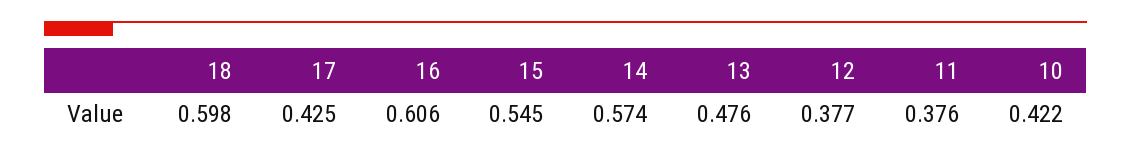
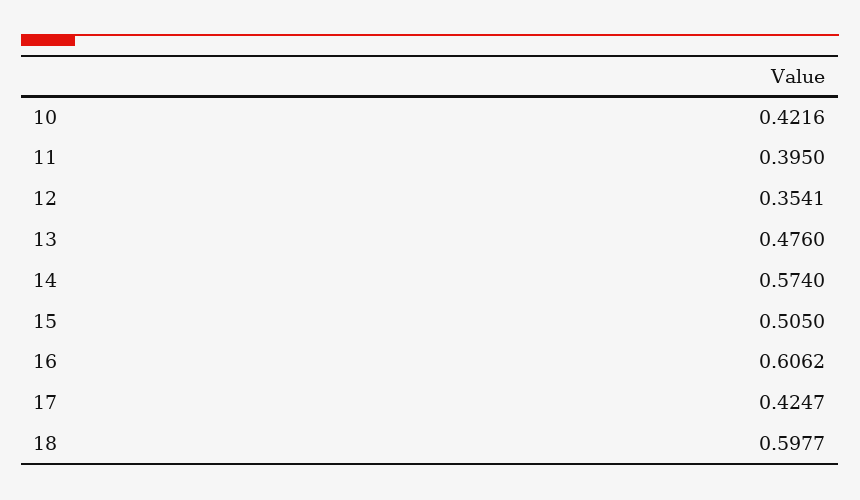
15: 0.545 -> 0.505
12: 0.377 -> 0.3541
11: 0.376 -> 0.395

